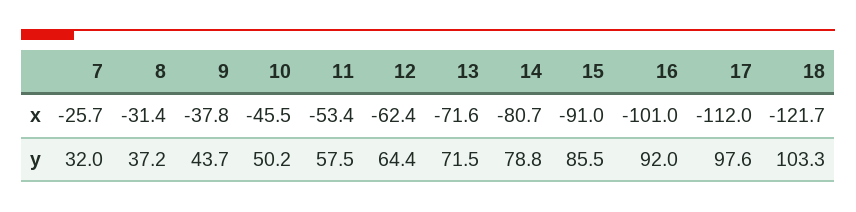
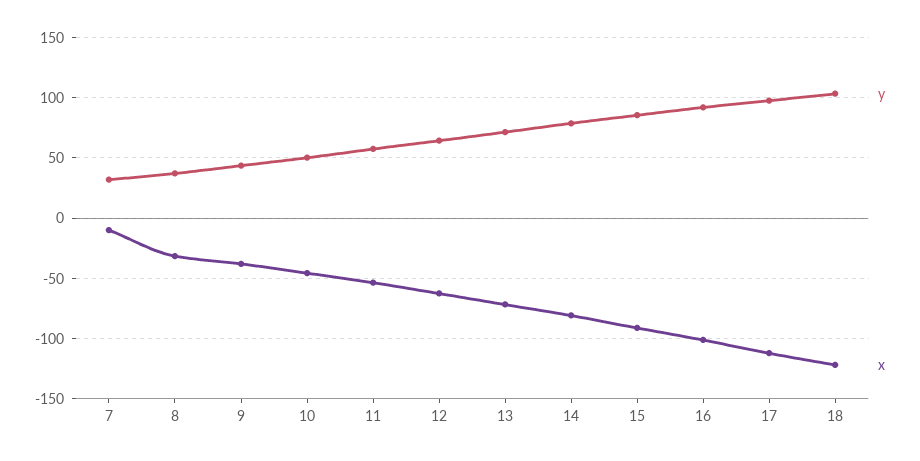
x, 7: -25.7 -> -10

